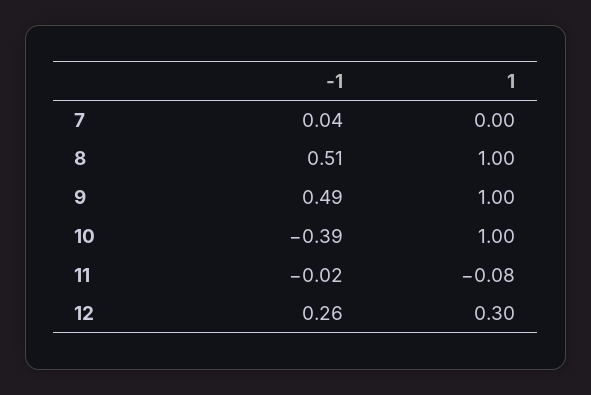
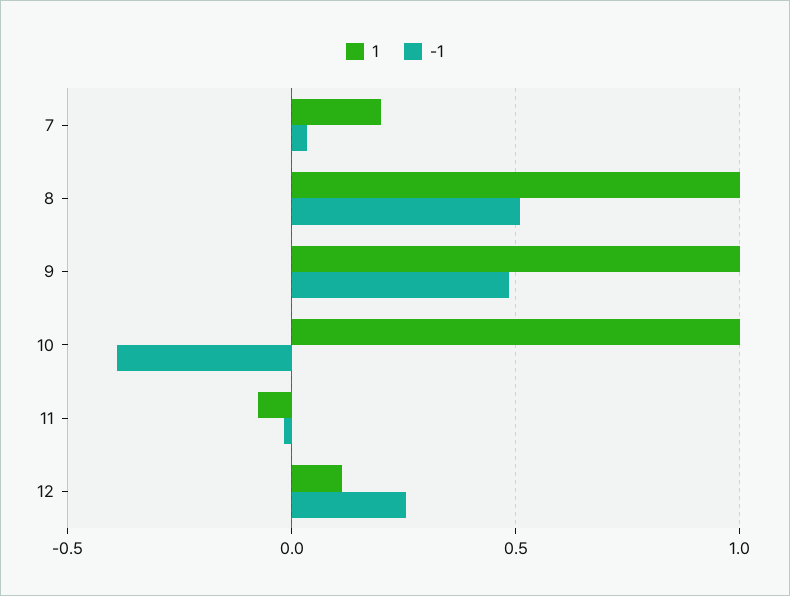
1, 7: 0 -> 0.2
1, 12: 0.3 -> 0.1

